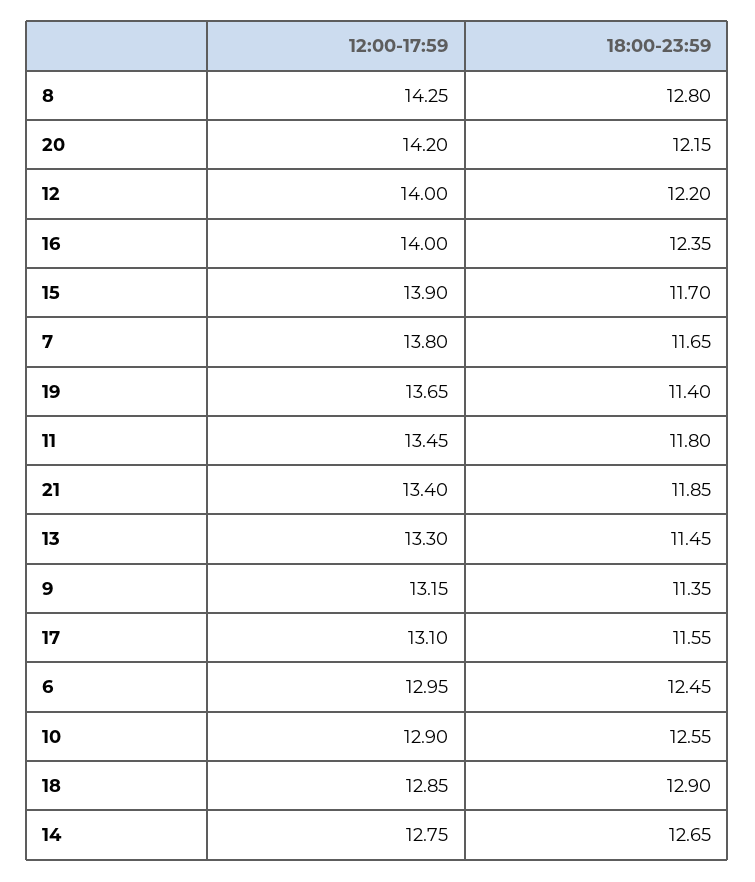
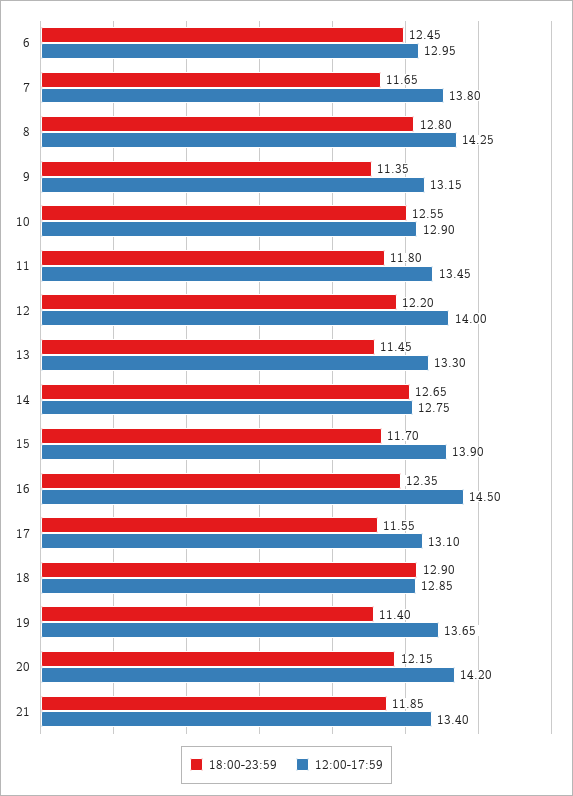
12:00-17:59, 16: 14 -> 14.5

